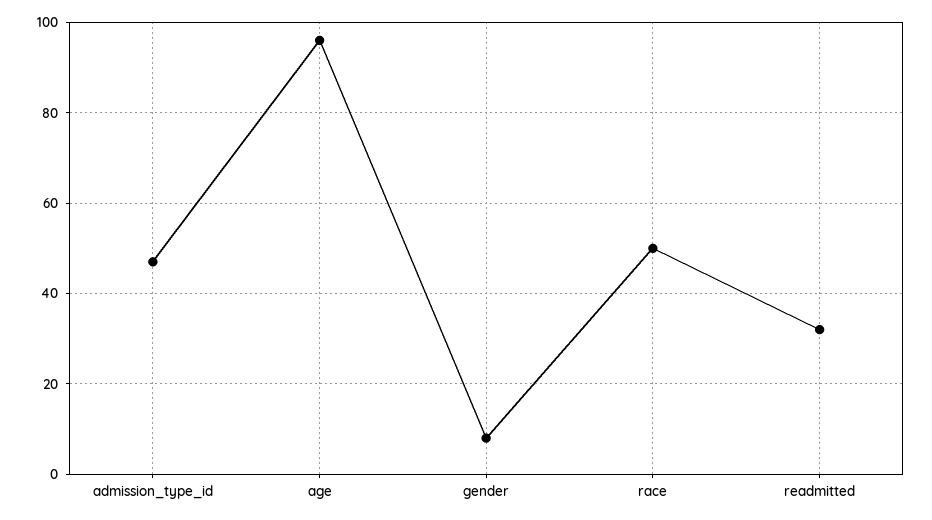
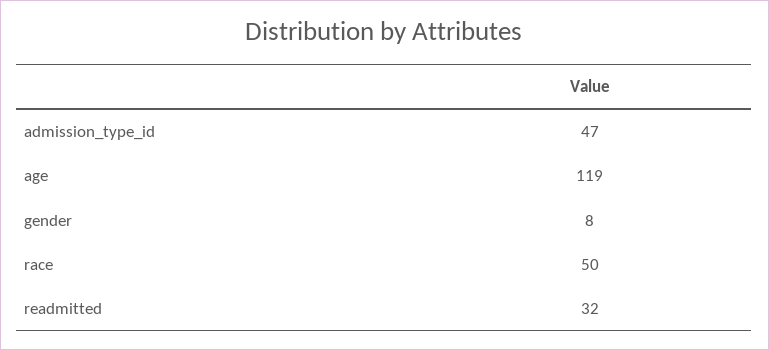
age: 95 -> 119

